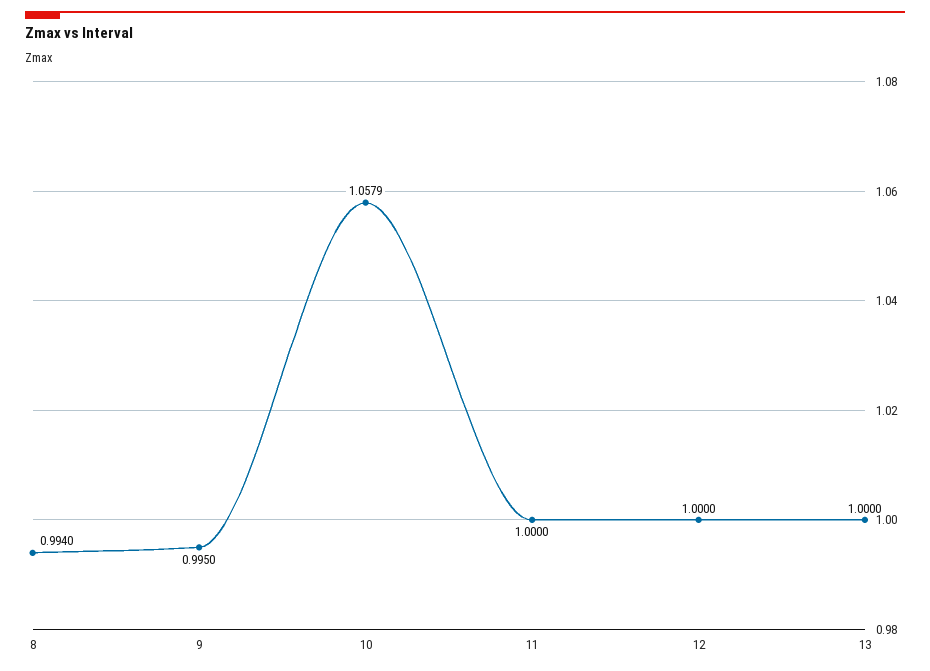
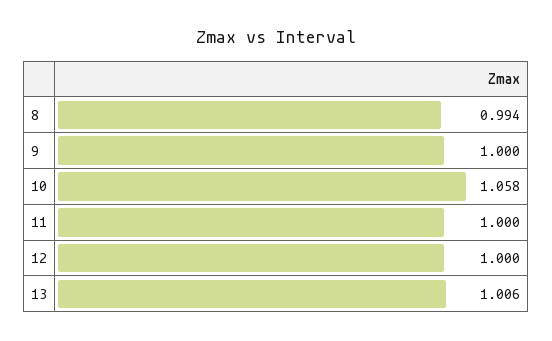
9: 0.995 -> 1
13: 1 -> 1.006

